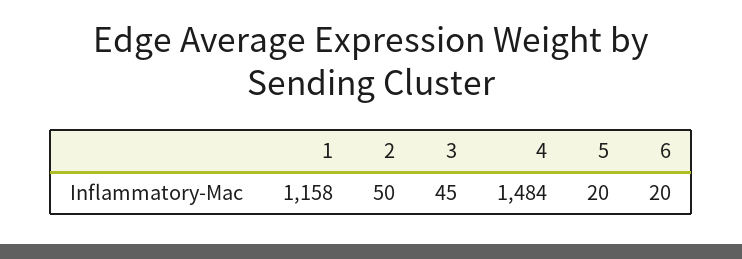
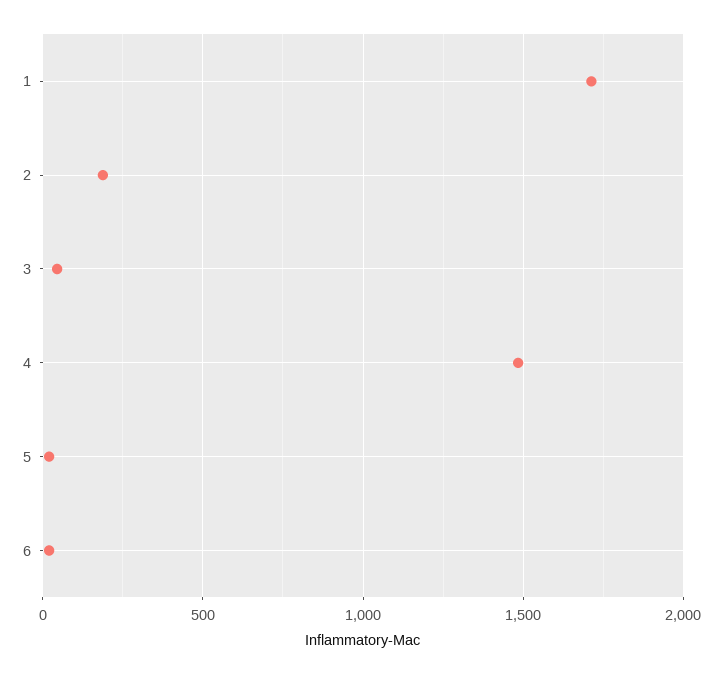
1: 1158 -> 1700
2: 50 -> 200

